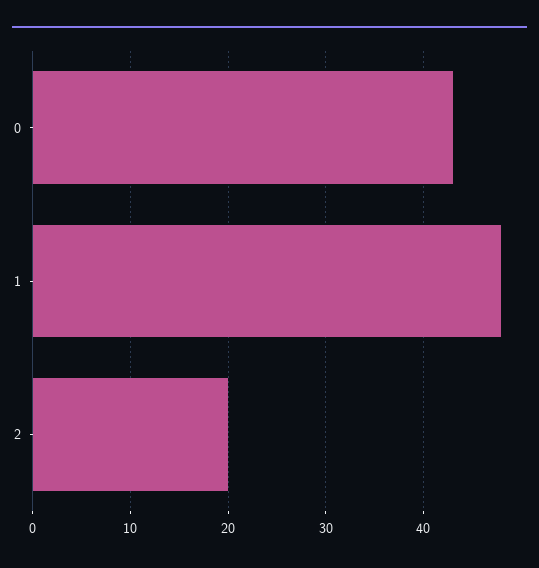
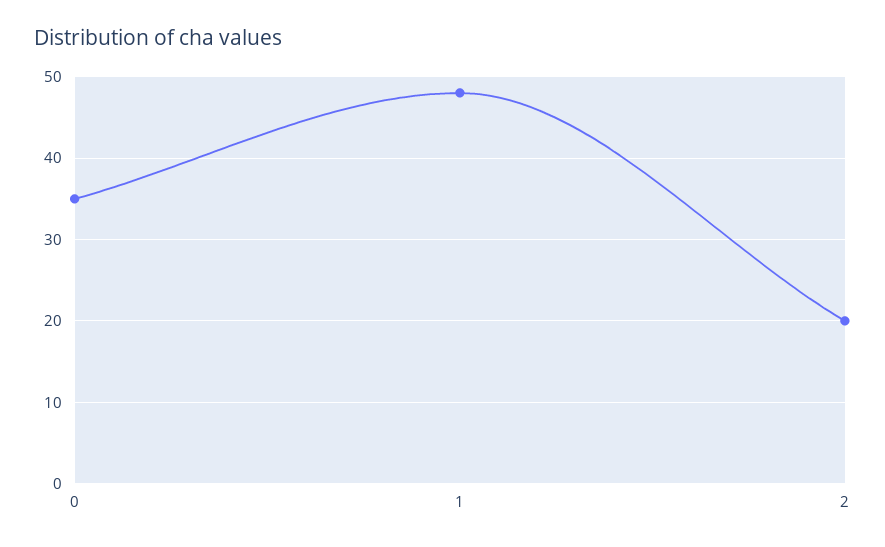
0: 43 -> 35

